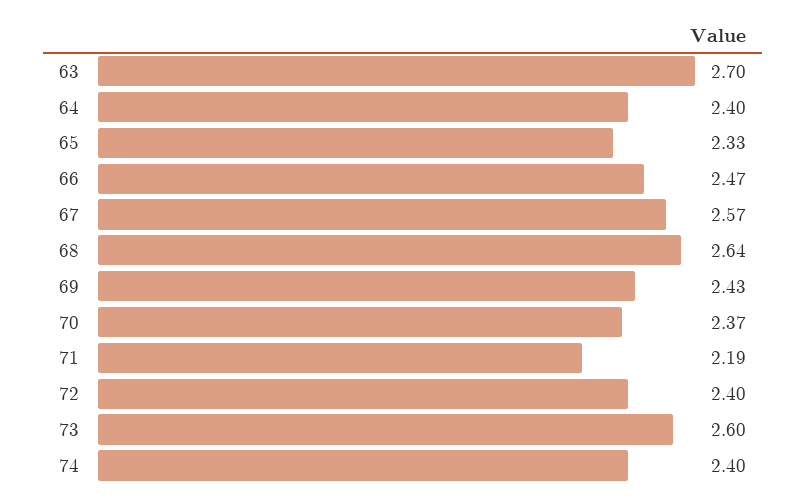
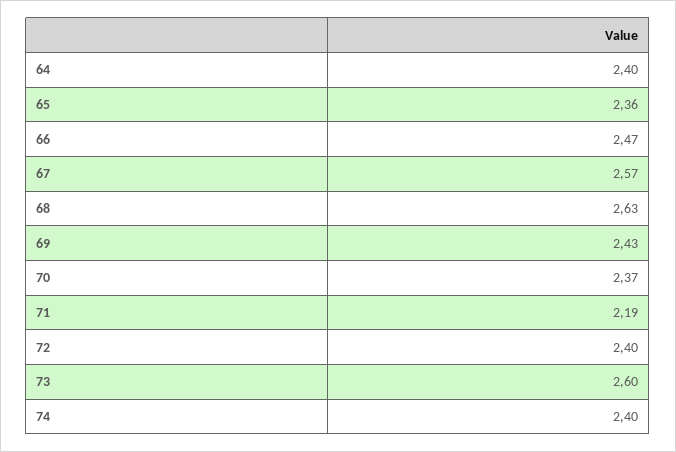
63: 2.7 -> none
65: 2.33 -> 2.36
68: 2.64 -> 2.63

